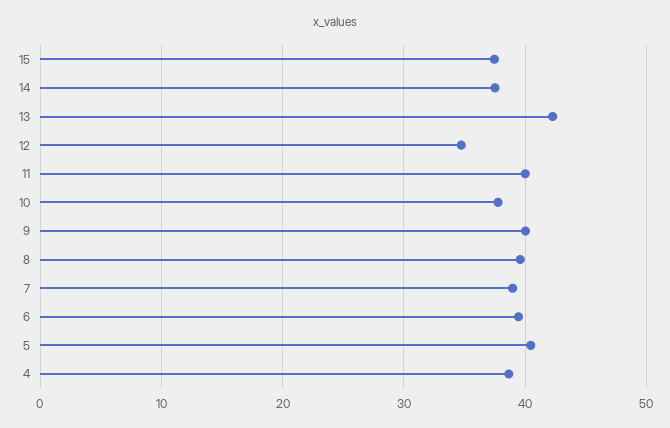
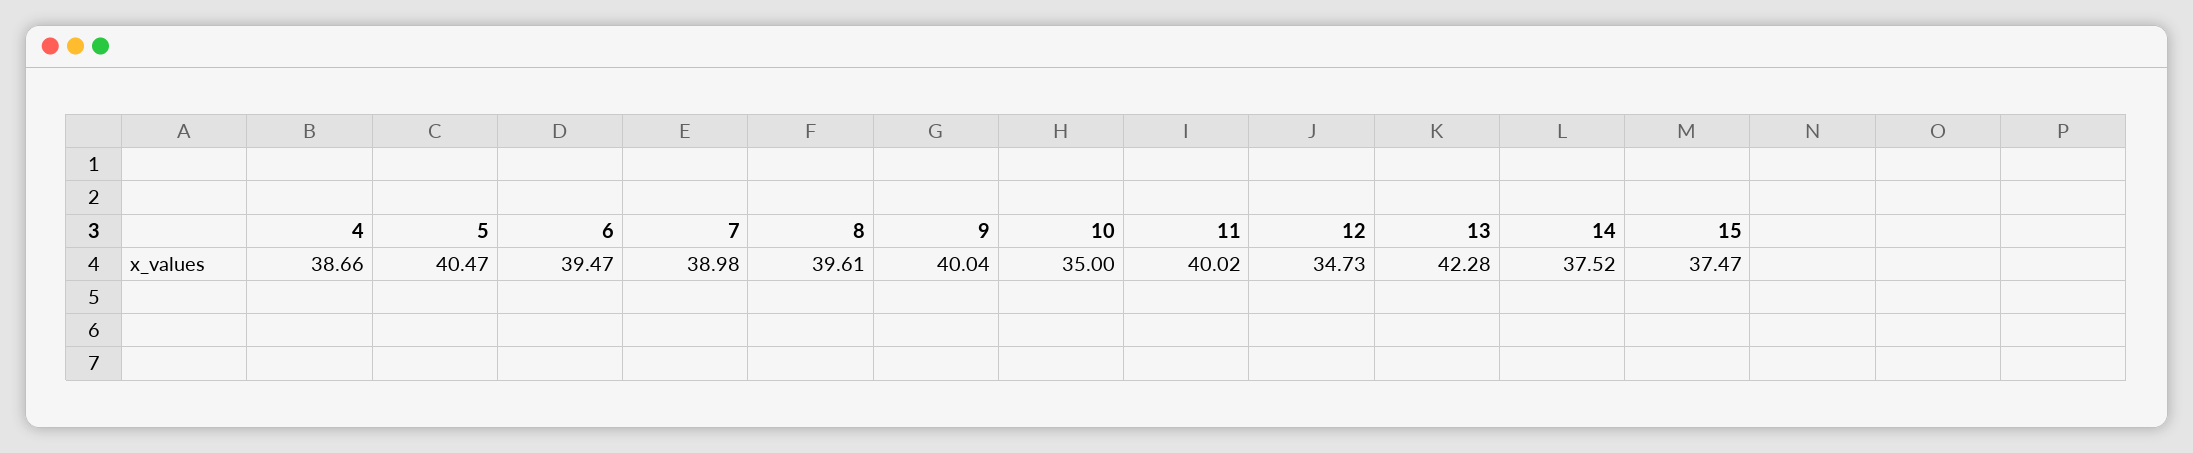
10: 38 -> 35

